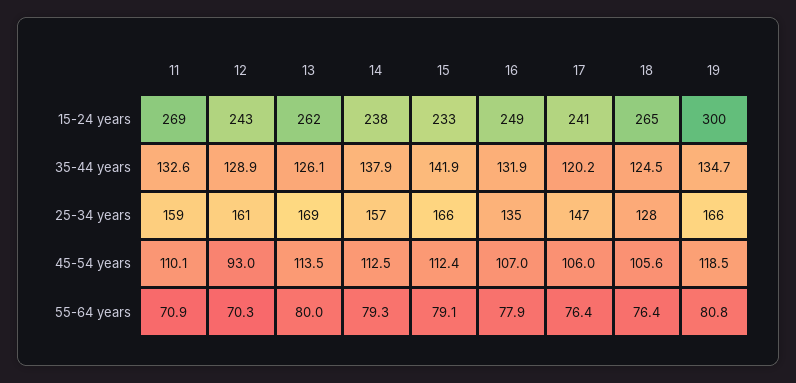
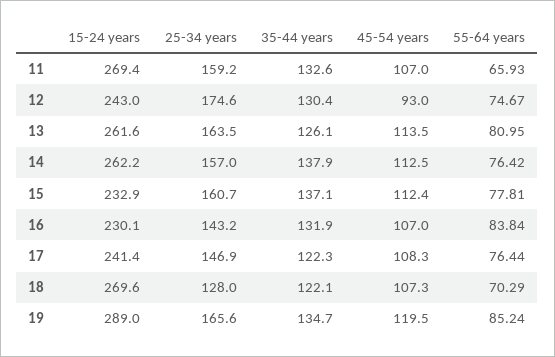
14, 15-24 years: 238 -> 262.2
16, 15-24 years: 249 -> 230.1
18, 15-24 years: 265 -> 269.6
19, 15-24 years: 300 -> 289
12, 35-44 years: 128.9 -> 130.4
15, 35-44 years: 141.9 -> 137.1
17, 35-44 years: 120.2 -> 122.3
18, 35-44 years: 124.5 -> 122.1
12, 25-34 years: 161 -> 174.6
13, 25-34 years: 169 -> 163.5
15, 25-34 years: 166 -> 160.7
16, 25-34 years: 135 -> 143.2
11, 45-54 years: 110.1 -> 107
17, 45-54 years: 106 -> 108.3
18, 45-54 years: 105.6 -> 107.3
19, 45-54 years: 118.5 -> 119.5
11, 55-64 years: 70.9 -> 65.93
12, 55-64 years: 70.3 -> 74.67
13, 55-64 years: 80 -> 80.95
14, 55-64 years: 79.3 -> 76.42
15, 55-64 years: 79.1 -> 77.81
16, 55-64 years: 77.9 -> 83.84
18, 55-64 years: 76.4 -> 70.29
19, 55-64 years: 80.8 -> 85.24

